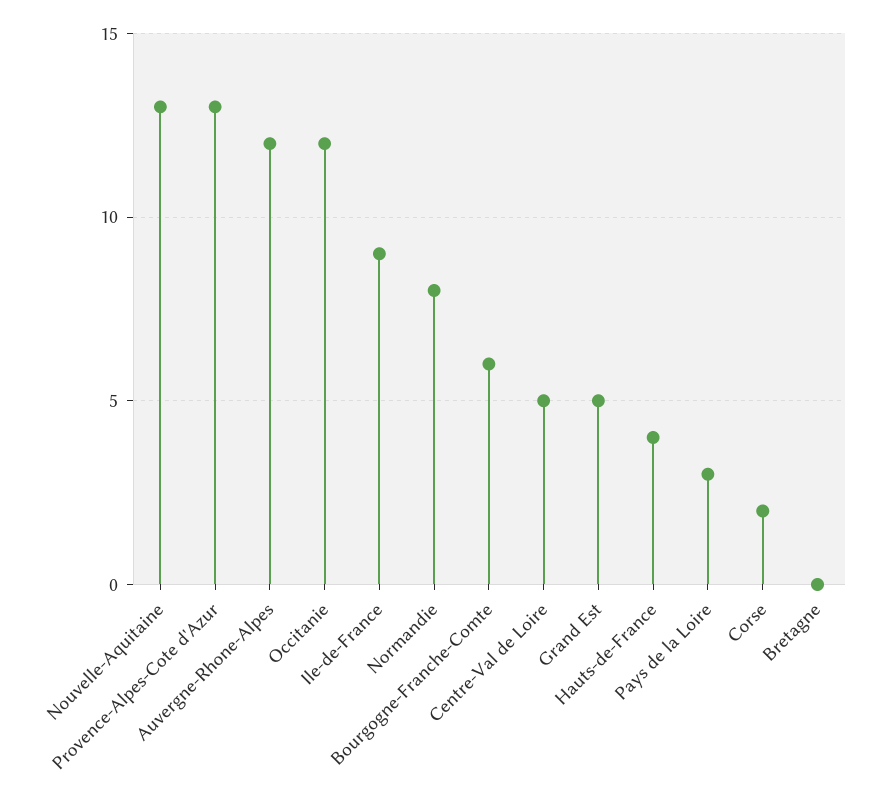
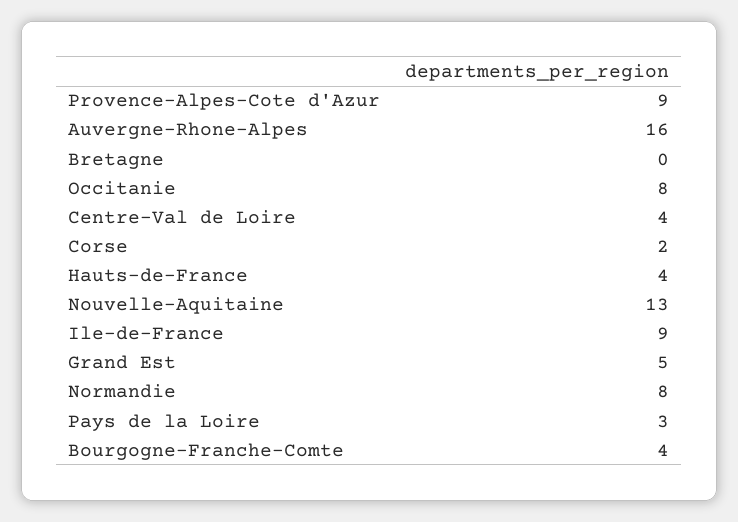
Provence-Alpes-Cote d'Azur: 13 -> 9
Auvergne-Rhone-Alpes: 12 -> 16
Occitanie: 12 -> 8
Bourgogne-Franche-Comte: 6 -> 4
Centre-Val de Loire: 5 -> 4

